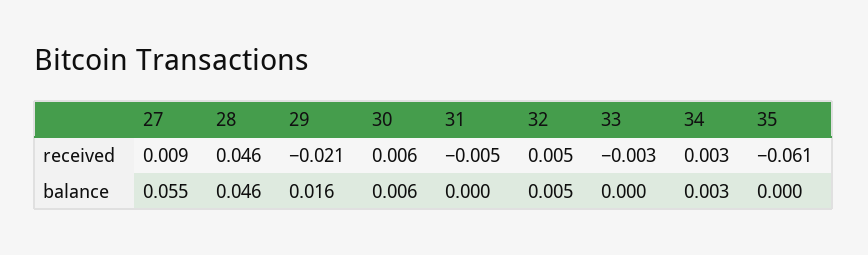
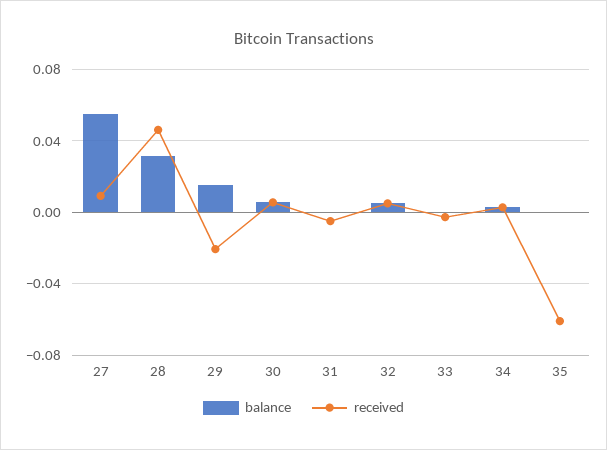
balance, 28: 0.046 -> 0.03

